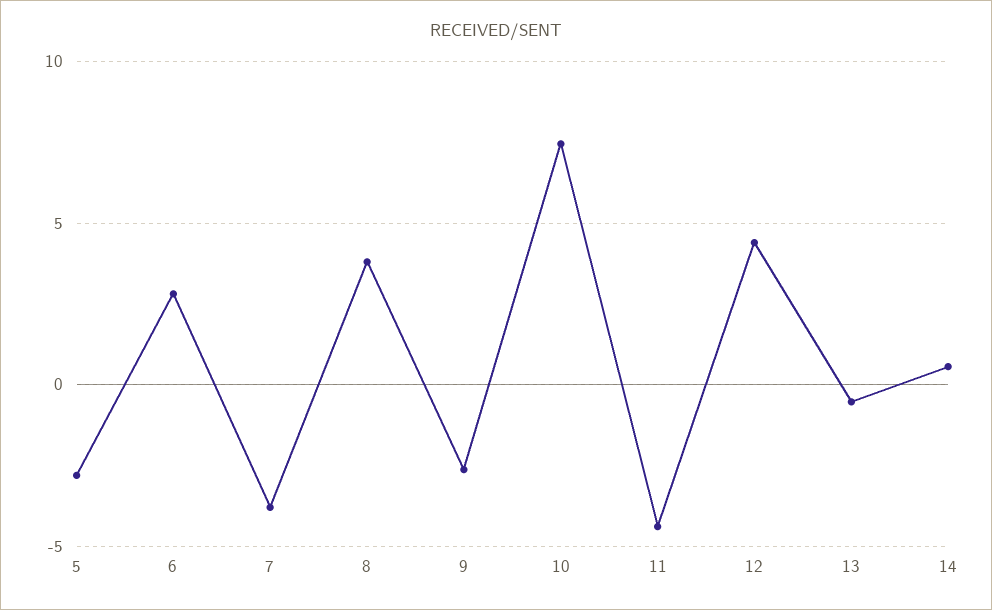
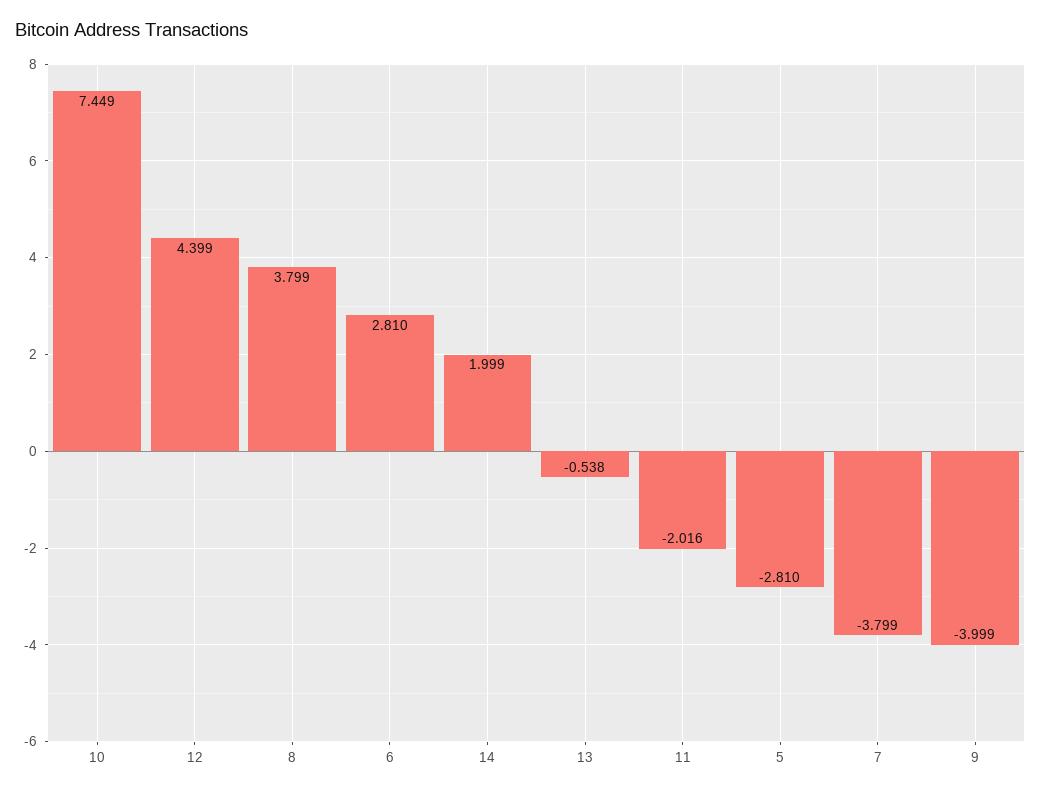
9: -2.5 -> -3.999
11: -4.5 -> -2.016
14: 0.5 -> 1.999

